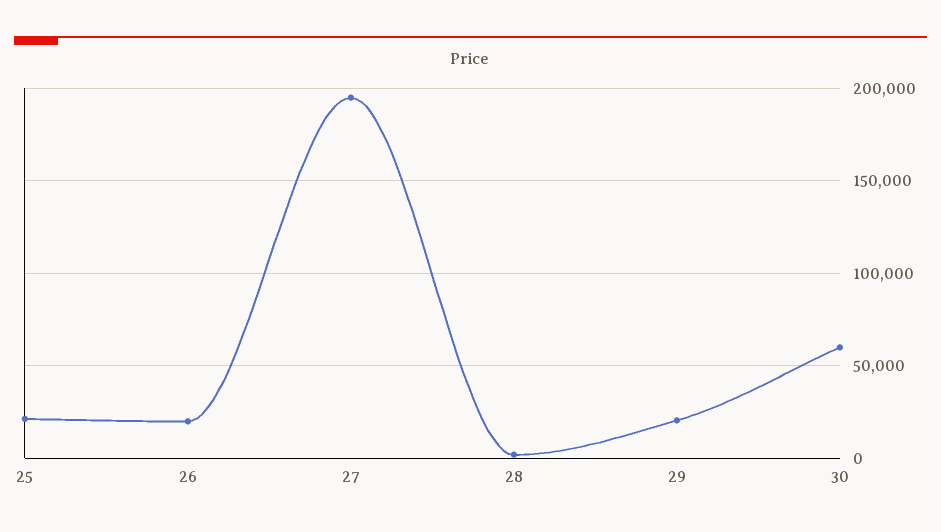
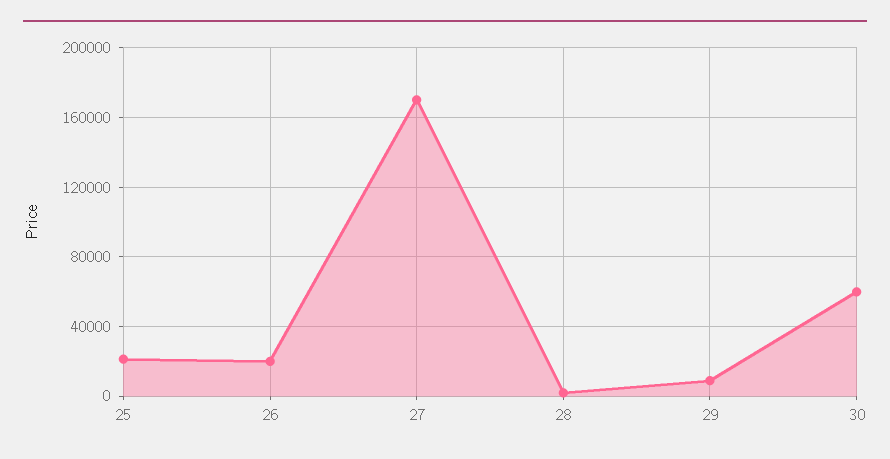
27: 195000 -> 170000
29: 20000 -> 10000

